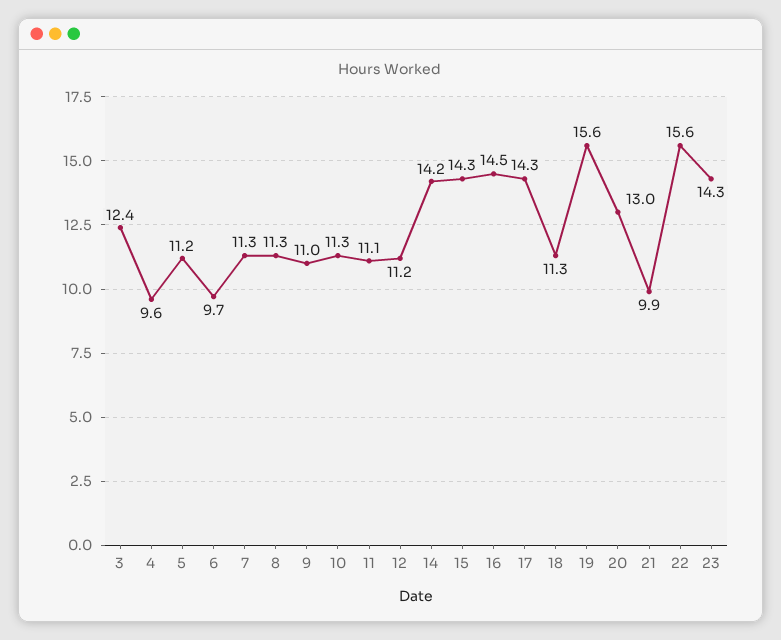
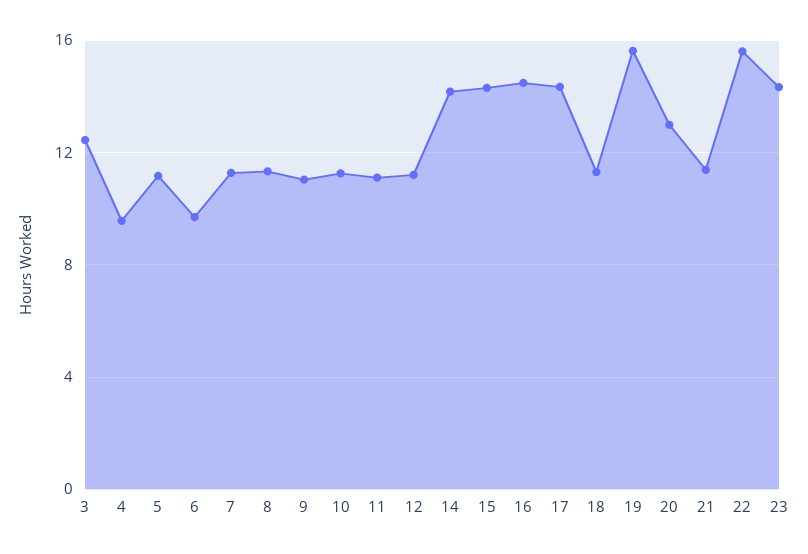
21: 9.9 -> 11.5

